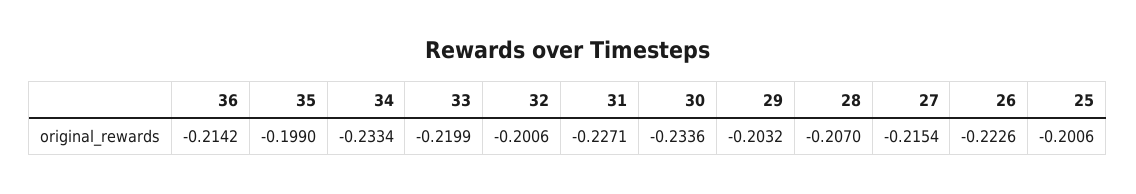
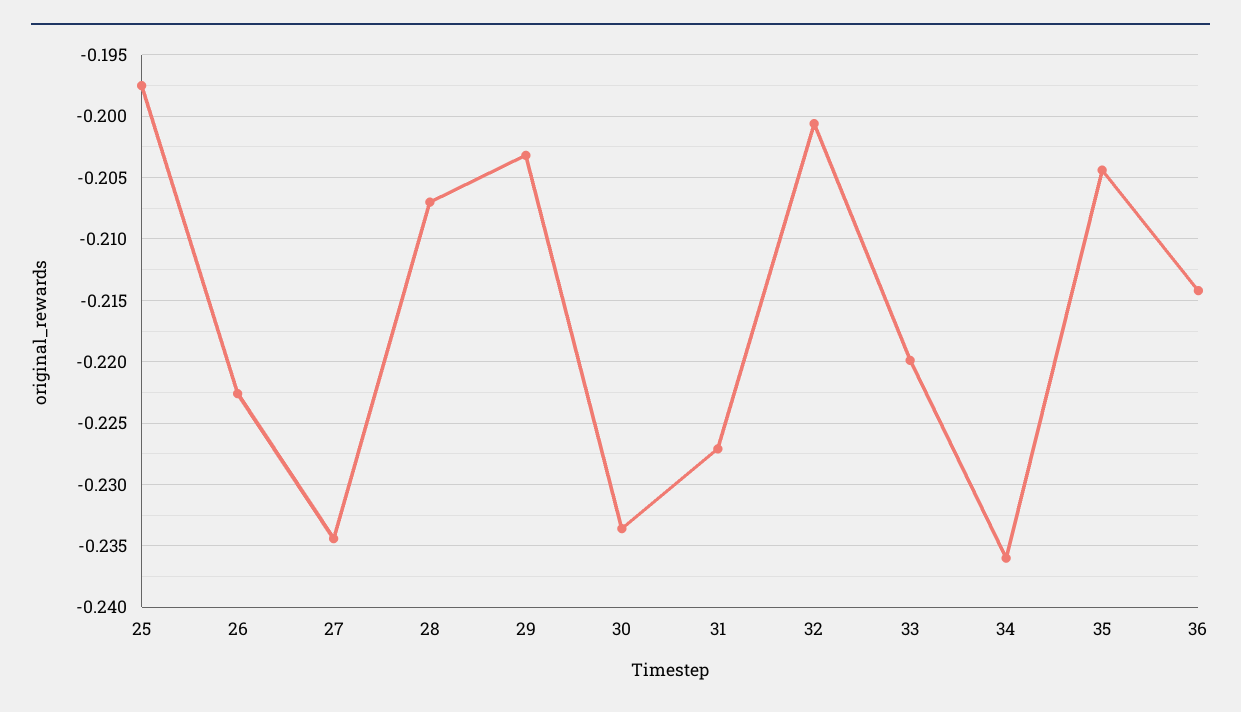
35: -0.199 -> -0.2045
34: -0.2334 -> -0.236
27: -0.2154 -> -0.2345
25: -0.2006 -> -0.1975

